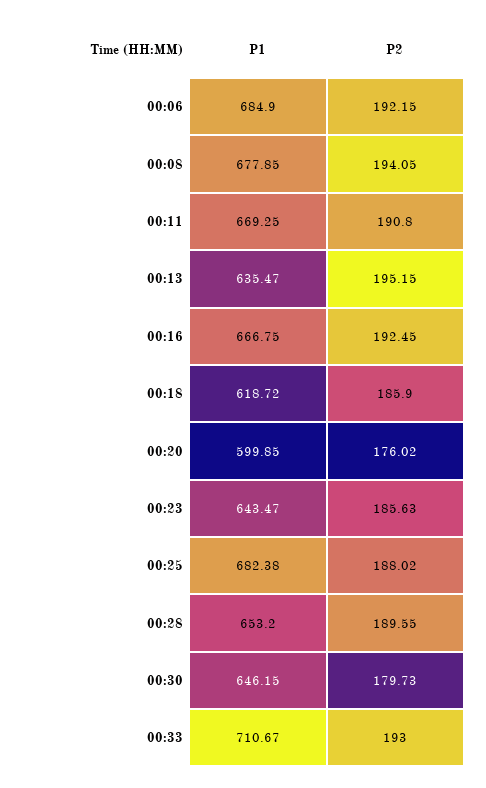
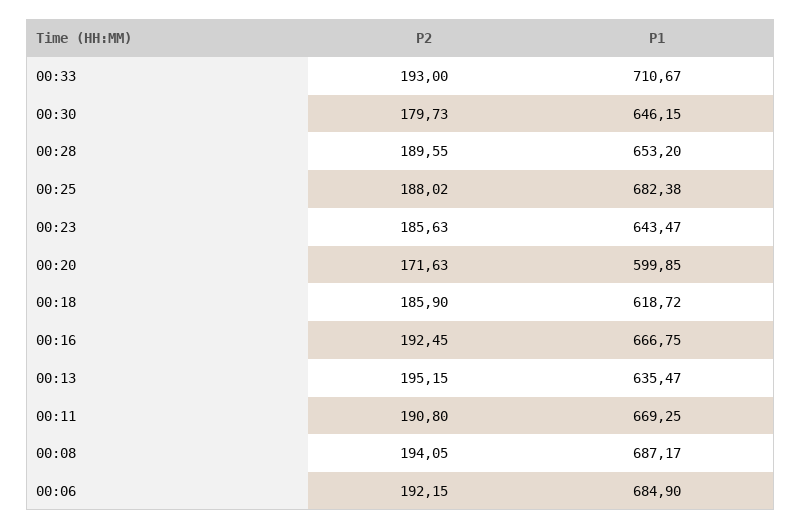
P1, 00:08: 677.85 -> 687.17
P2, 00:20: 176.02 -> 171.63

